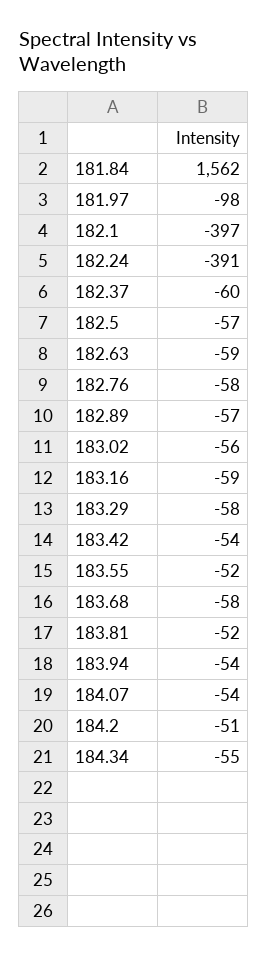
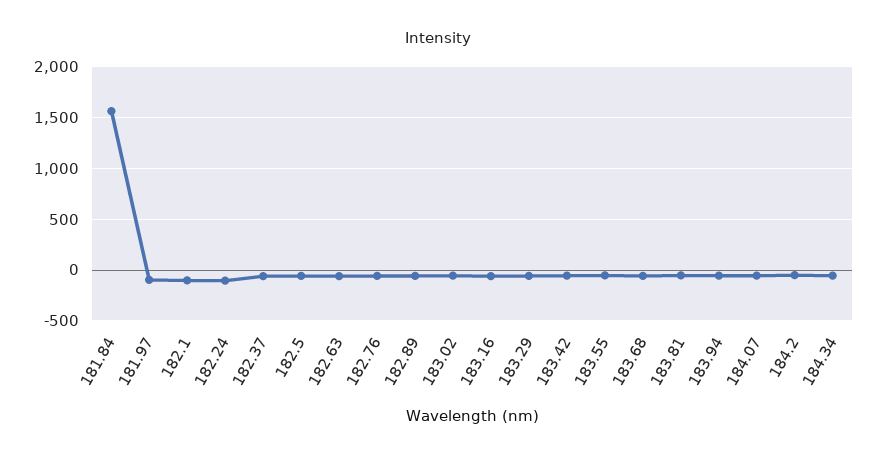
182.1: -397 -> -100
182.24: -391 -> -100

